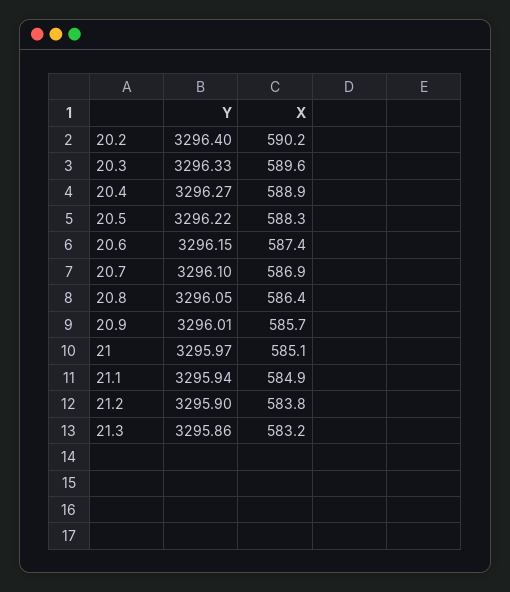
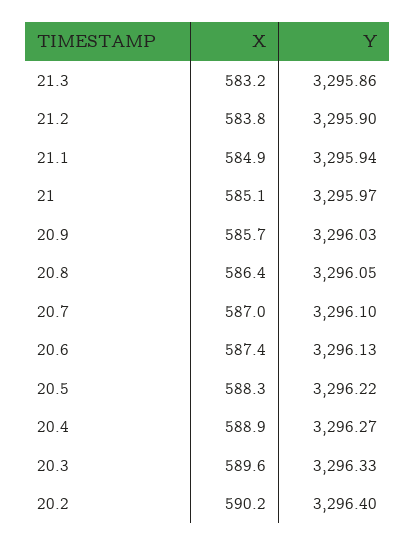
Y, 20.6: 3296.15 -> 3296.13
X, 20.7: 586.9 -> 587
Y, 20.9: 3296.01 -> 3296.03

